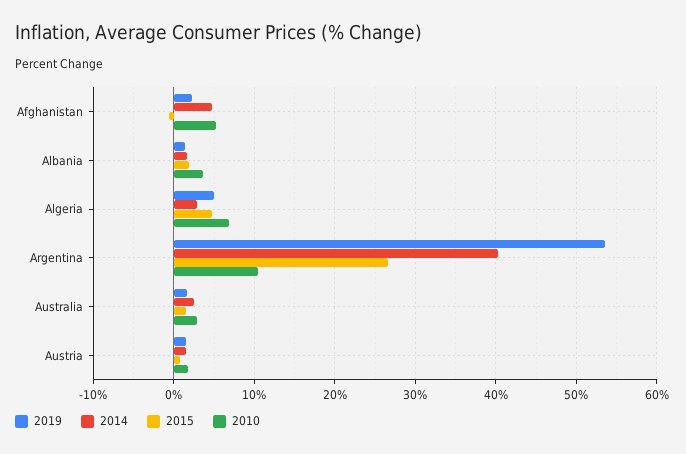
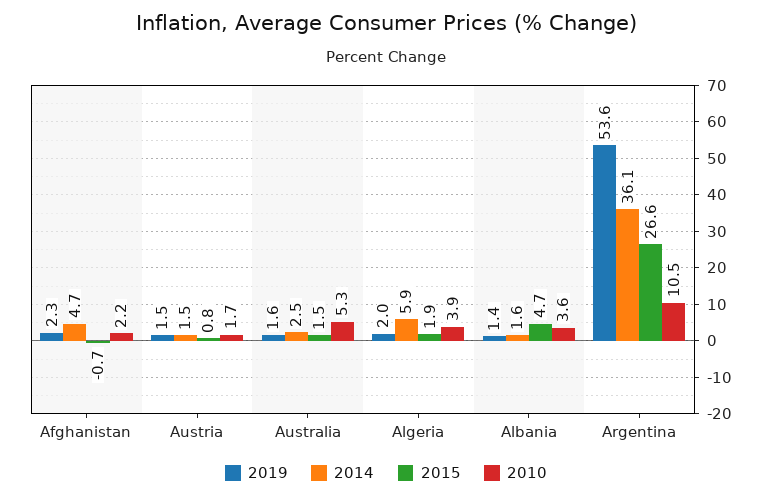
2010, Afghanistan: 5 -> 2.2
2015, Albania: 2 -> 4.7
2019, Algeria: 5 -> 2
2014, Algeria: 3 -> 5.9
2015, Algeria: 5 -> 1.9
2010, Algeria: 7 -> 3.9
2014, Argentina: 40 -> 36.1
2010, Australia: 3 -> 5.3

